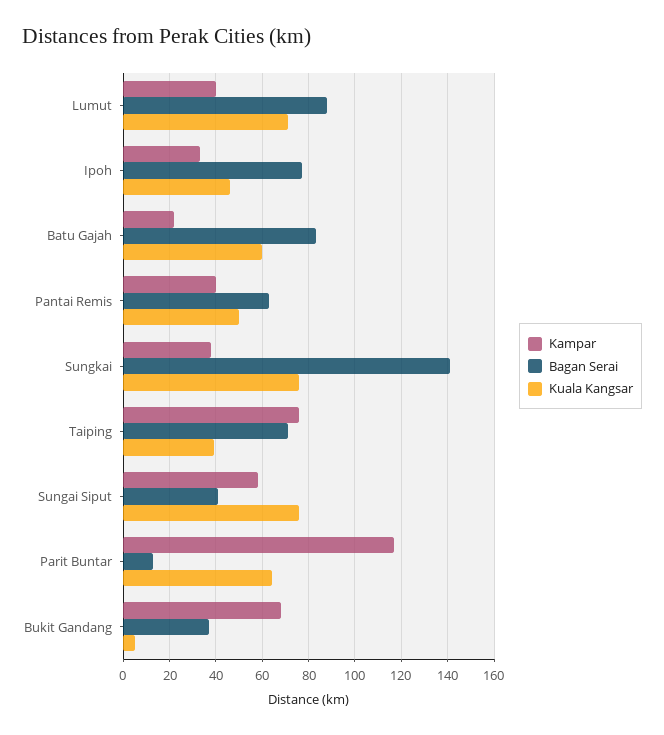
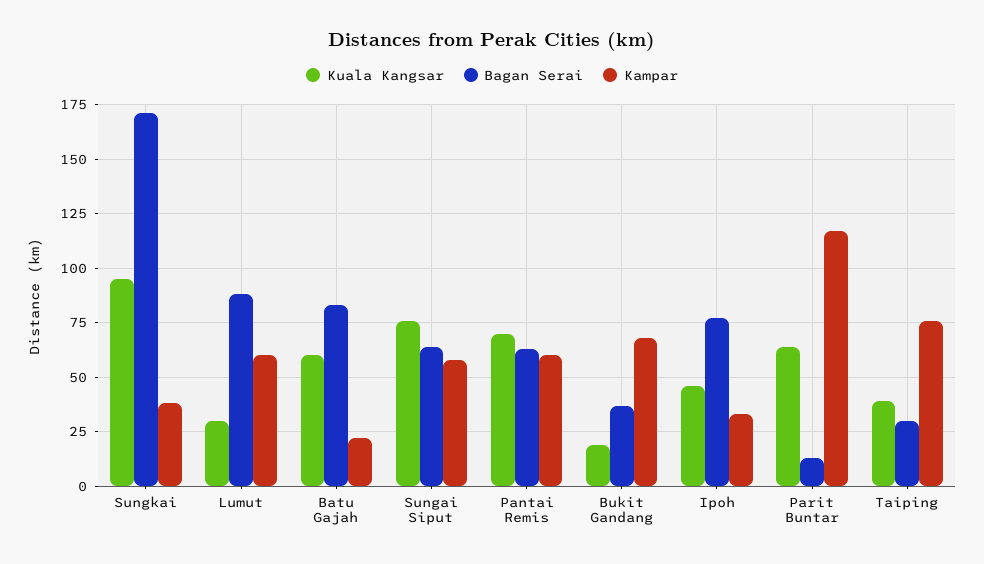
Kampar, Lumut: 40 -> 60
Kuala Kangsar, Lumut: 70 -> 30
Kampar, Pantai Remis: 40 -> 60
Kuala Kangsar, Pantai Remis: 50 -> 70
Bagan Serai, Sungkai: 140 -> 170
Kuala Kangsar, Sungkai: 75 -> 95
Bagan Serai, Taiping: 70 -> 30
Bagan Serai, Sungai Siput: 40 -> 65
Kuala Kangsar, Bukit Gandang: 5 -> 20

